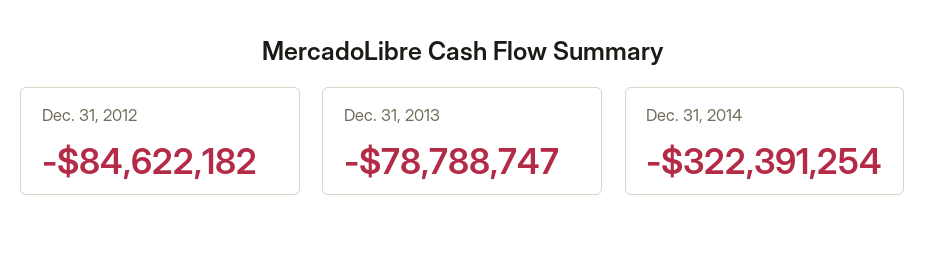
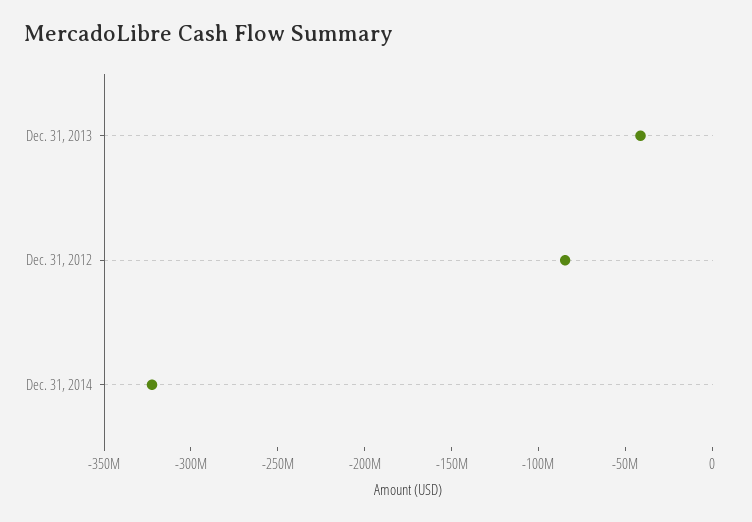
Dec. 31, 2013: -78788747 -> -40000000

